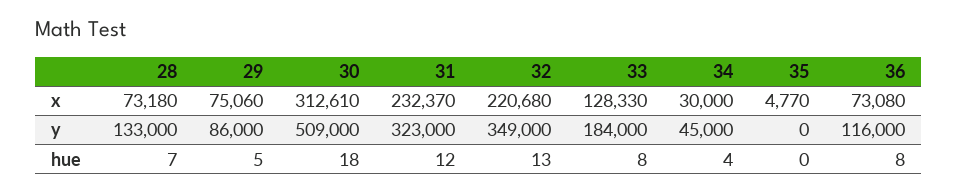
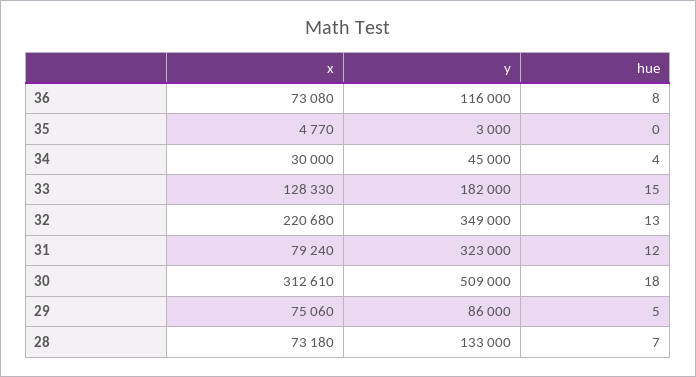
31, x: 232370 -> 79240
33, y: 184000 -> 182000
35, y: 0 -> 3000
33, hue: 8 -> 15

